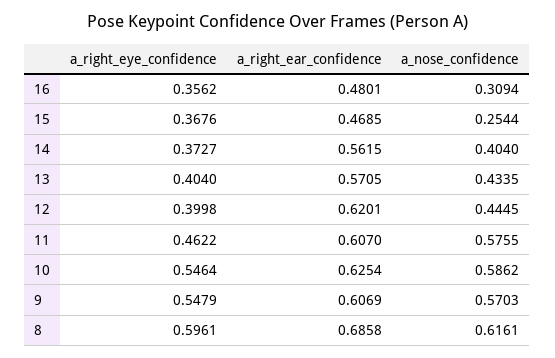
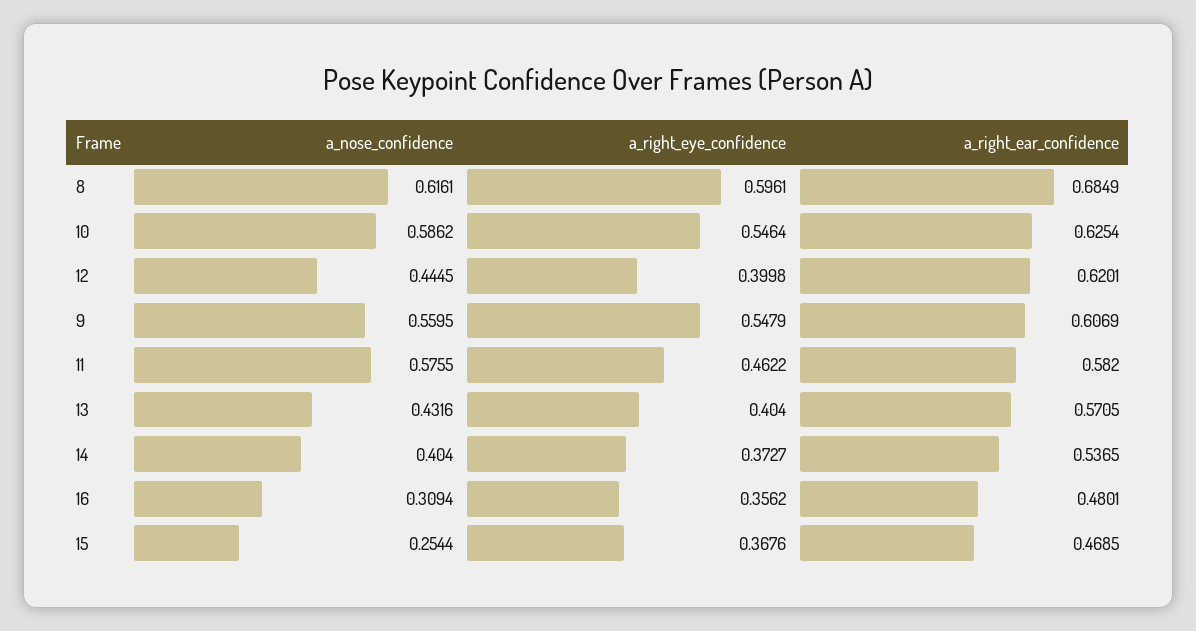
a_right_ear_confidence, 14: 0.5615 -> 0.5365
a_nose_confidence, 13: 0.4335 -> 0.4316
a_right_ear_confidence, 11: 0.607 -> 0.582
a_nose_confidence, 9: 0.5703 -> 0.5595
a_right_ear_confidence, 8: 0.6858 -> 0.6849

